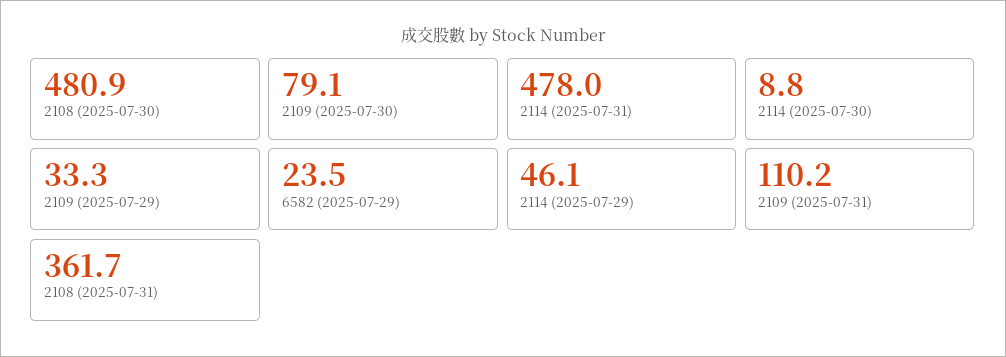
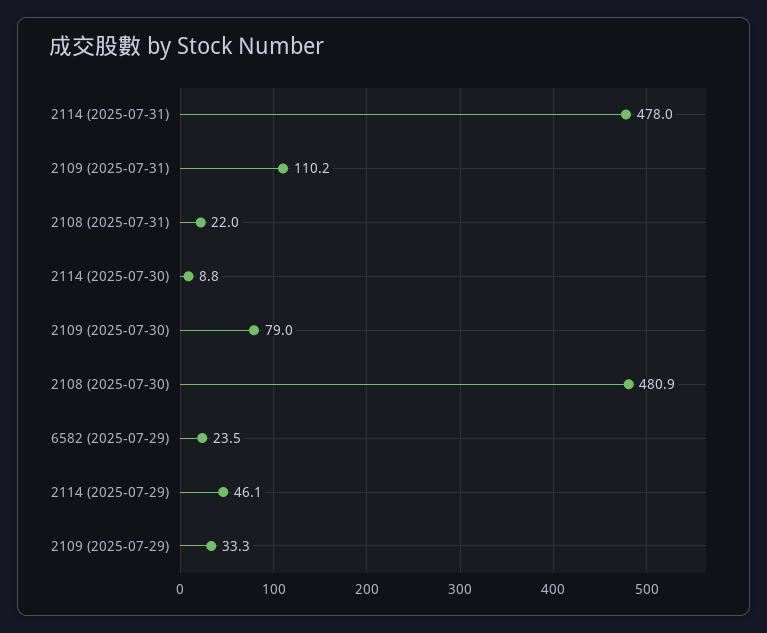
2109 (2025-07-30): 79.1 -> 79
2108 (2025-07-31): 361.7 -> 22

